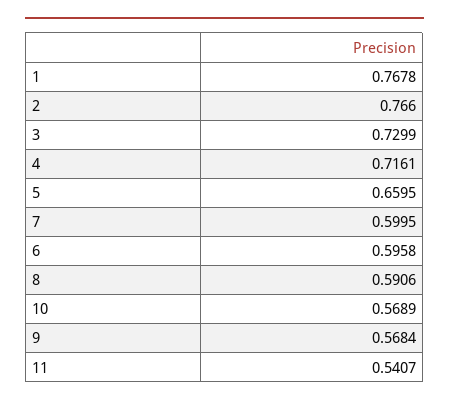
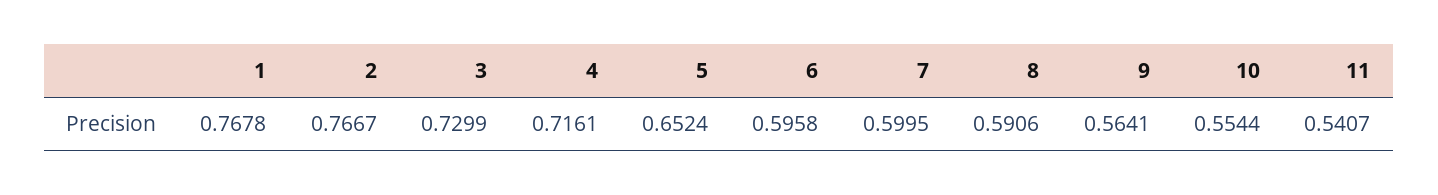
2: 0.766 -> 0.7667
5: 0.6595 -> 0.6524
10: 0.5689 -> 0.5544
9: 0.5684 -> 0.5641

